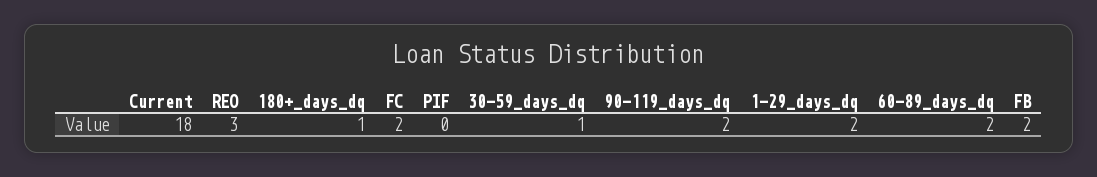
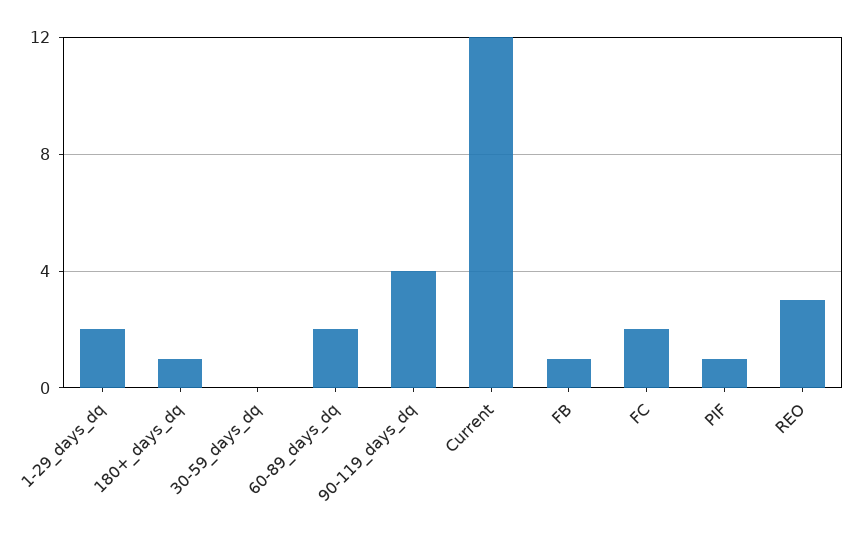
Current: 18 -> 12
PIF: 0 -> 1
30-59_days_dq: 1 -> 0
90-119_days_dq: 2 -> 4
FB: 2 -> 1

